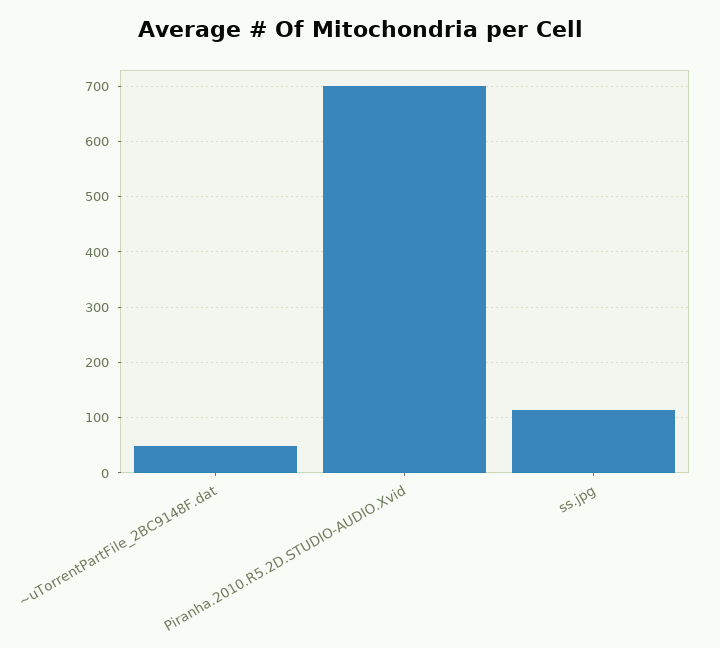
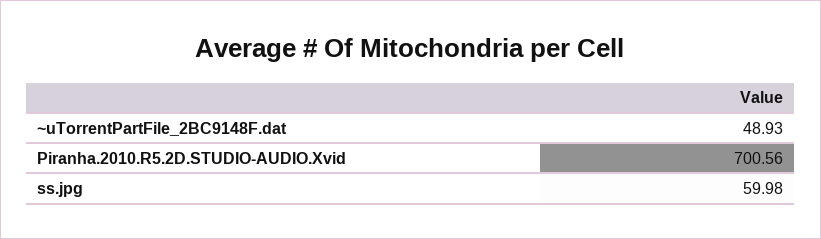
ss.jpg: 120 -> 59.98

